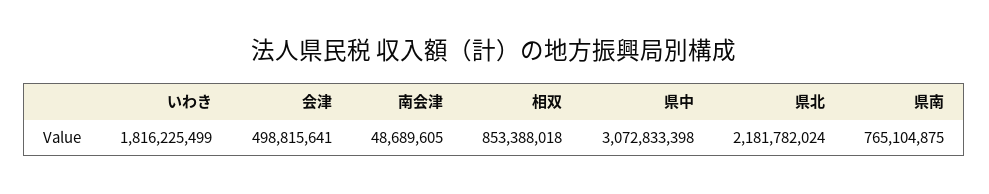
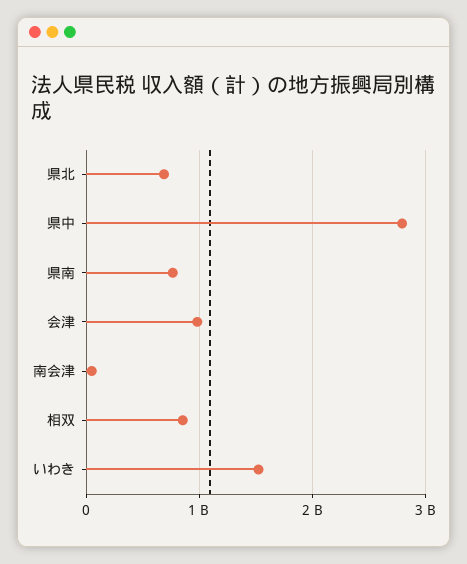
いわき: 1816225499 -> 1500000000
会津: 498815641 -> 1000000000
県中: 3072833398 -> 2800000000
県北: 2181782024 -> 700000000

